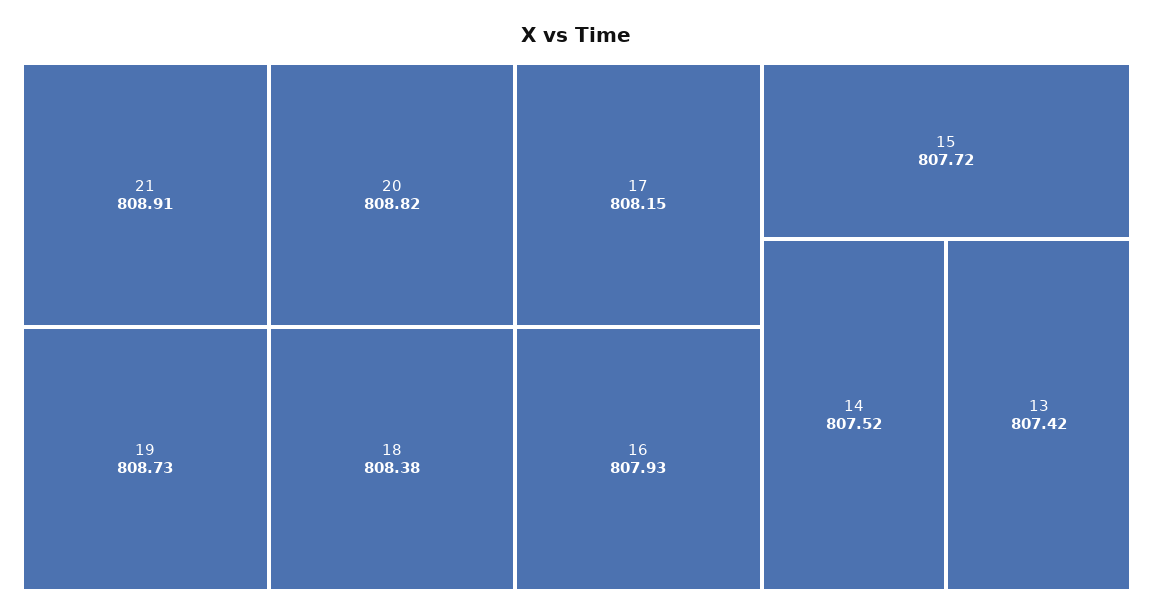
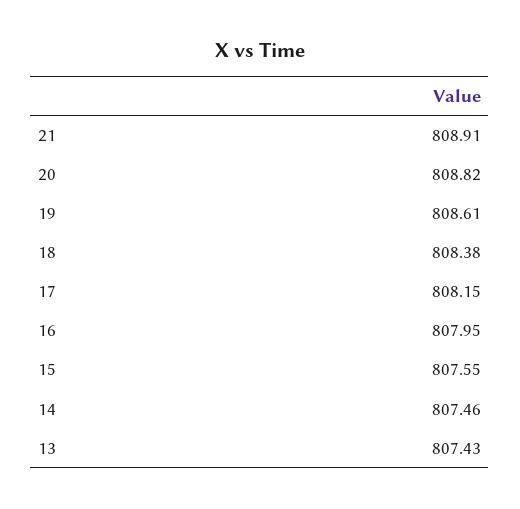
19: 808.73 -> 808.61
16: 807.93 -> 807.95
15: 807.72 -> 807.55
14: 807.52 -> 807.46
13: 807.42 -> 807.43

